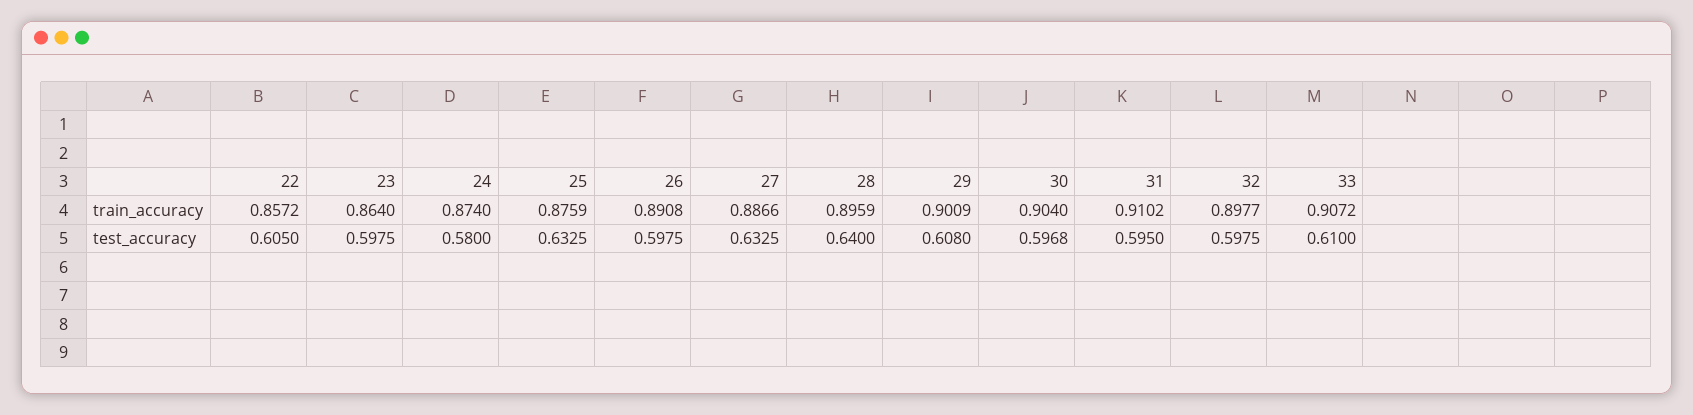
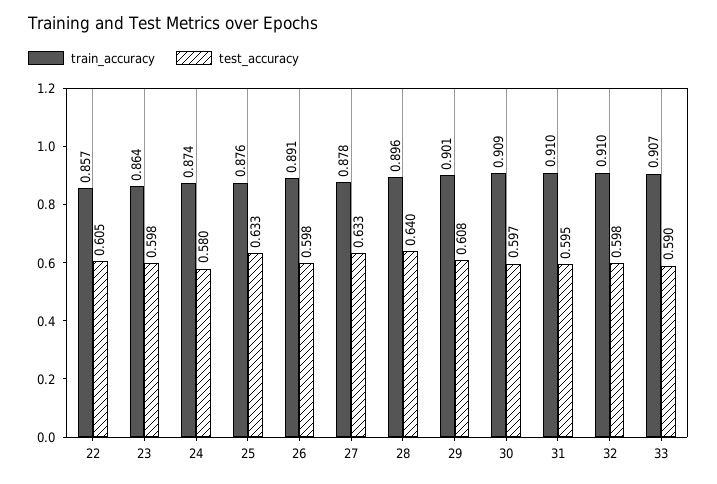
train_accuracy, 27: 0.8866 -> 0.878
train_accuracy, 30: 0.904 -> 0.909
train_accuracy, 32: 0.8977 -> 0.91
test_accuracy, 33: 0.61 -> 0.59

